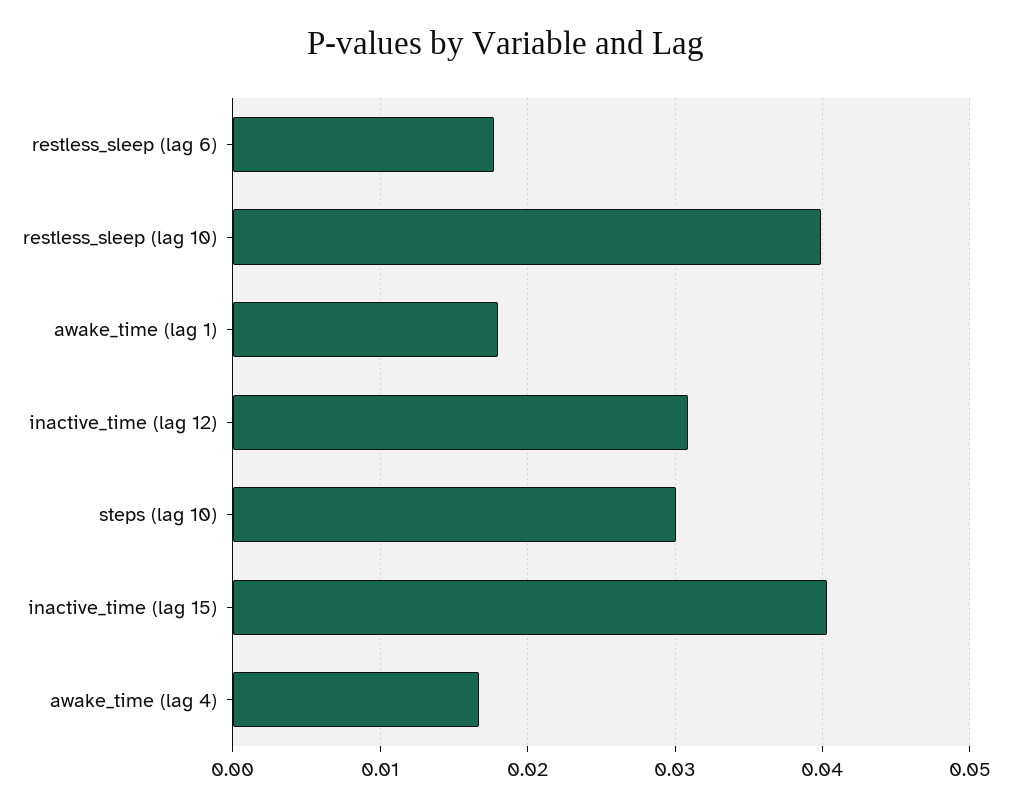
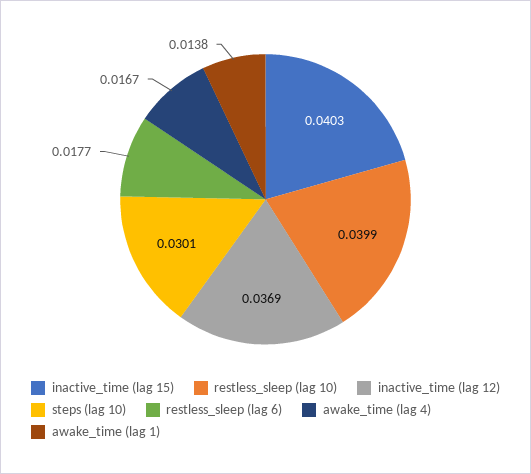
awake_time (lag 1): 0.018 -> 0.0138
inactive_time (lag 12): 0.031 -> 0.0369

